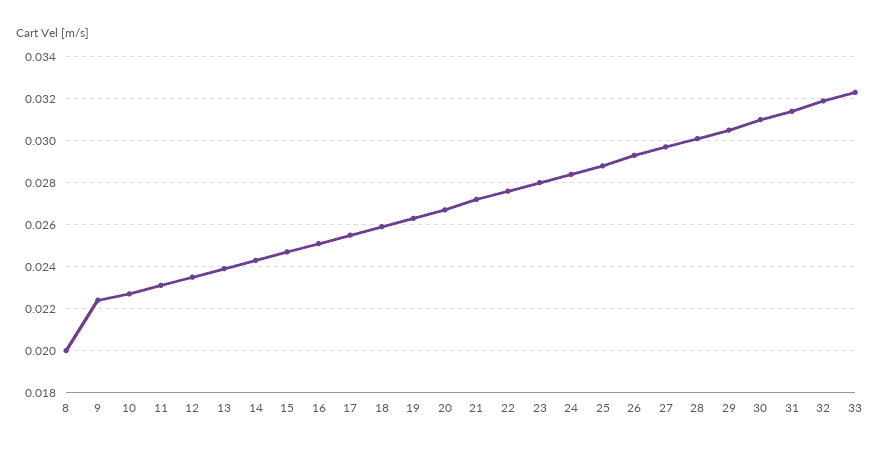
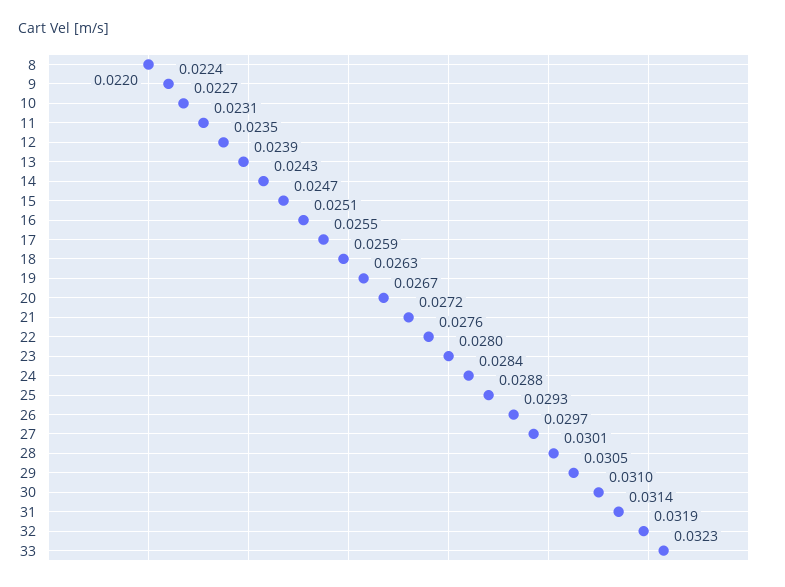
8: 0.02 -> 0.022

